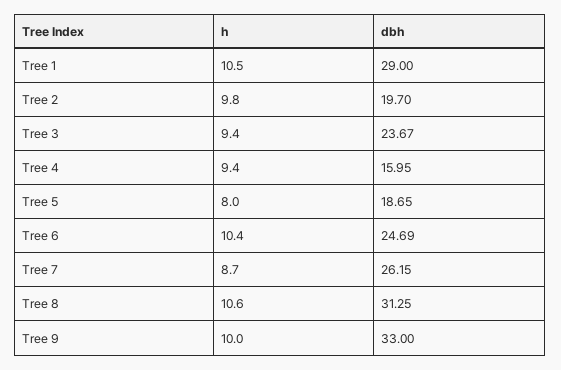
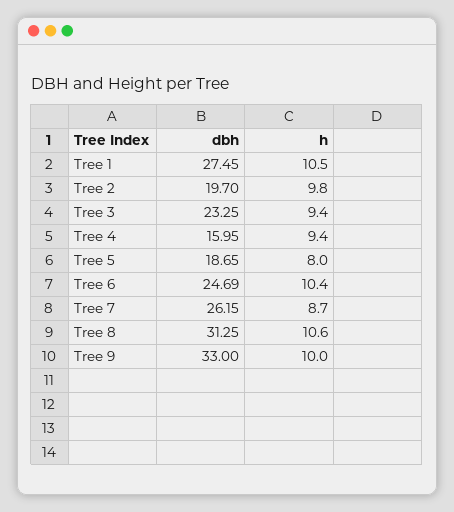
dbh, Tree 1: 29 -> 27.45
dbh, Tree 3: 23.67 -> 23.25

